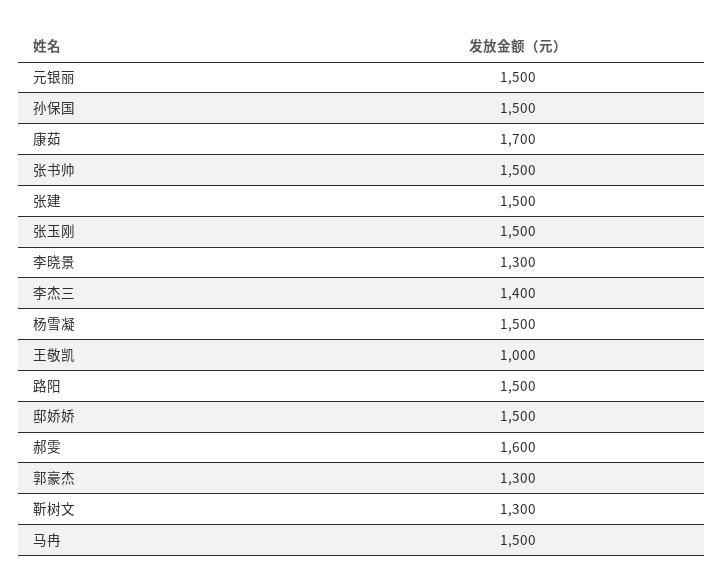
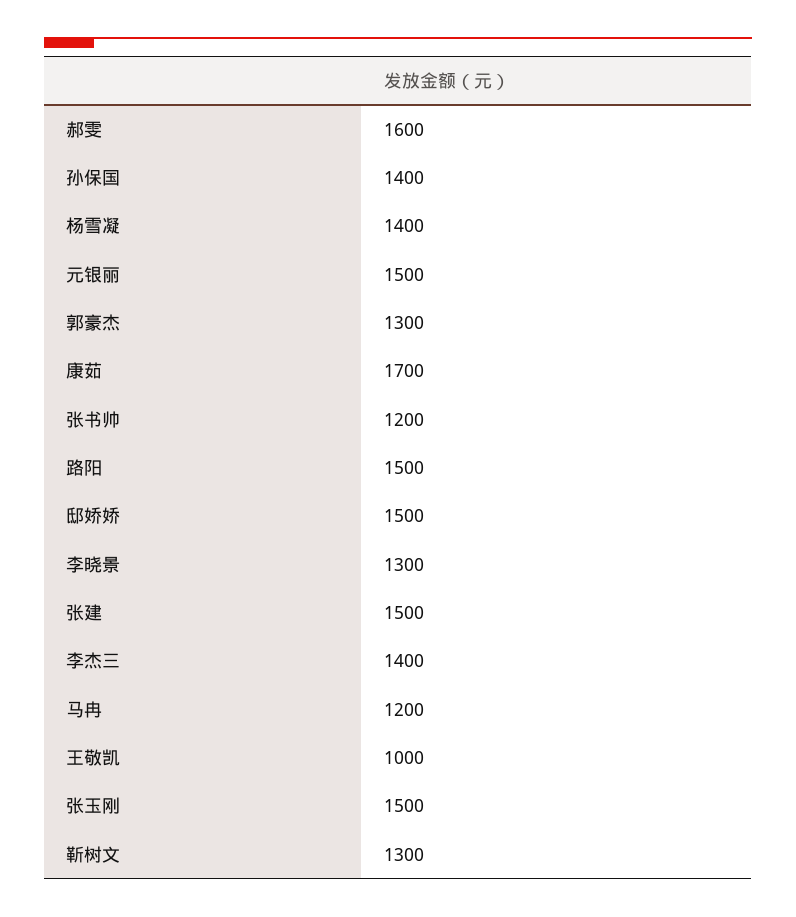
孙保国: 1500 -> 1400
张书帅: 1500 -> 1200
杨雪凝: 1500 -> 1400
马冉: 1500 -> 1200

